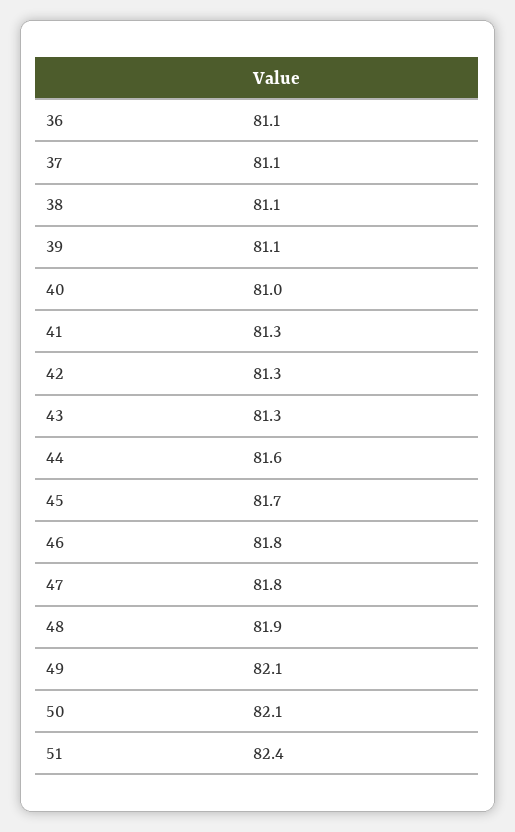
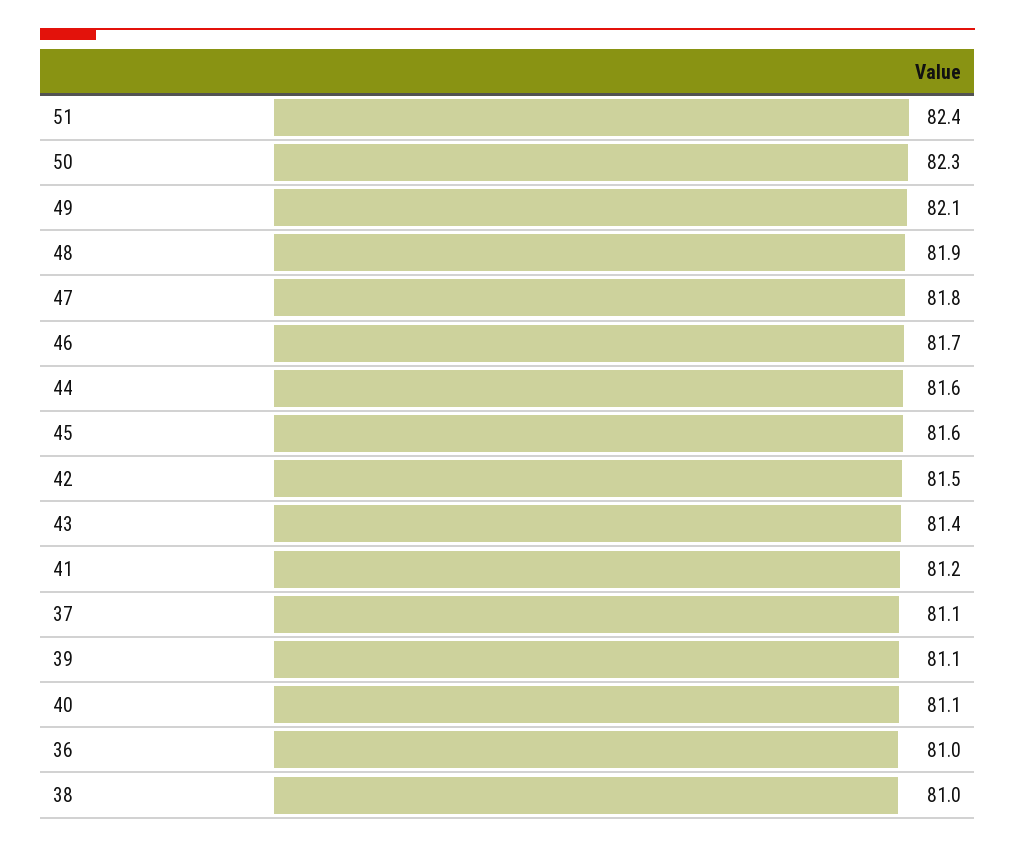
36: 81.1 -> 81
38: 81.1 -> 81
40: 81 -> 81.1
41: 81.3 -> 81.2
42: 81.3 -> 81.5
43: 81.3 -> 81.4
45: 81.7 -> 81.6
46: 81.8 -> 81.7
50: 82.1 -> 82.3

